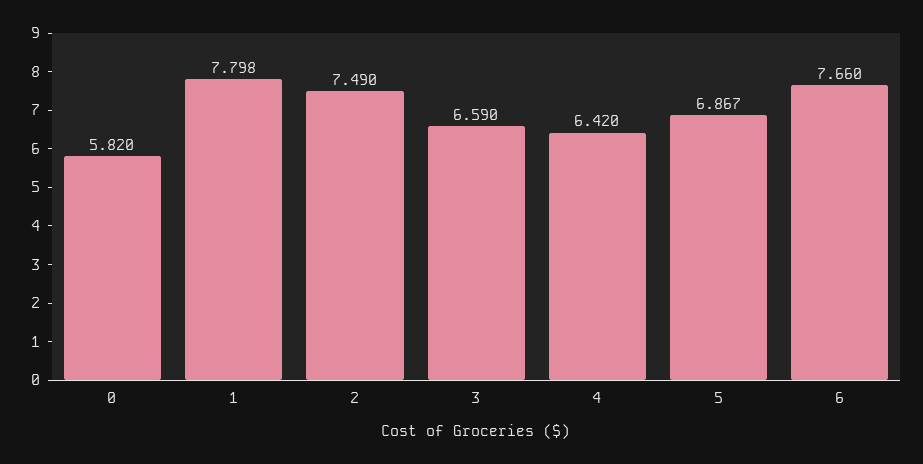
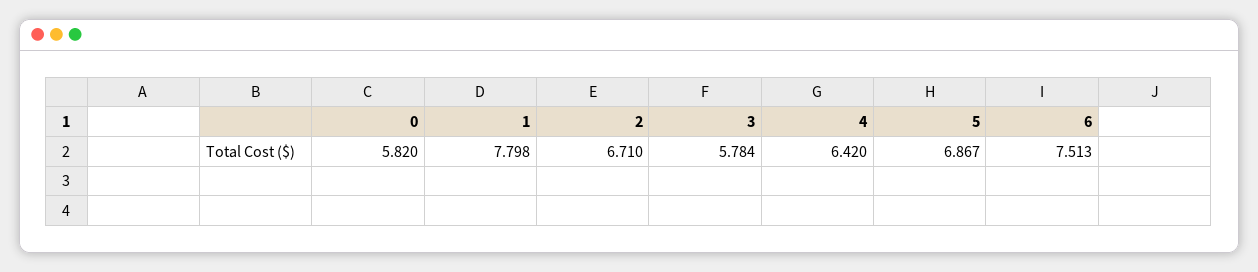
2: 7.49 -> 6.71
3: 6.59 -> 5.784
6: 7.66 -> 7.513

